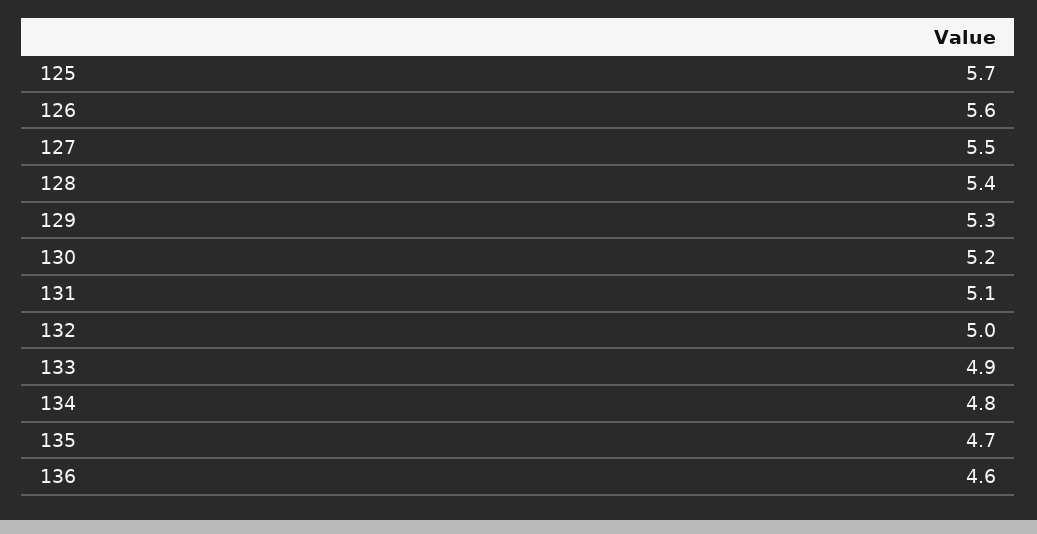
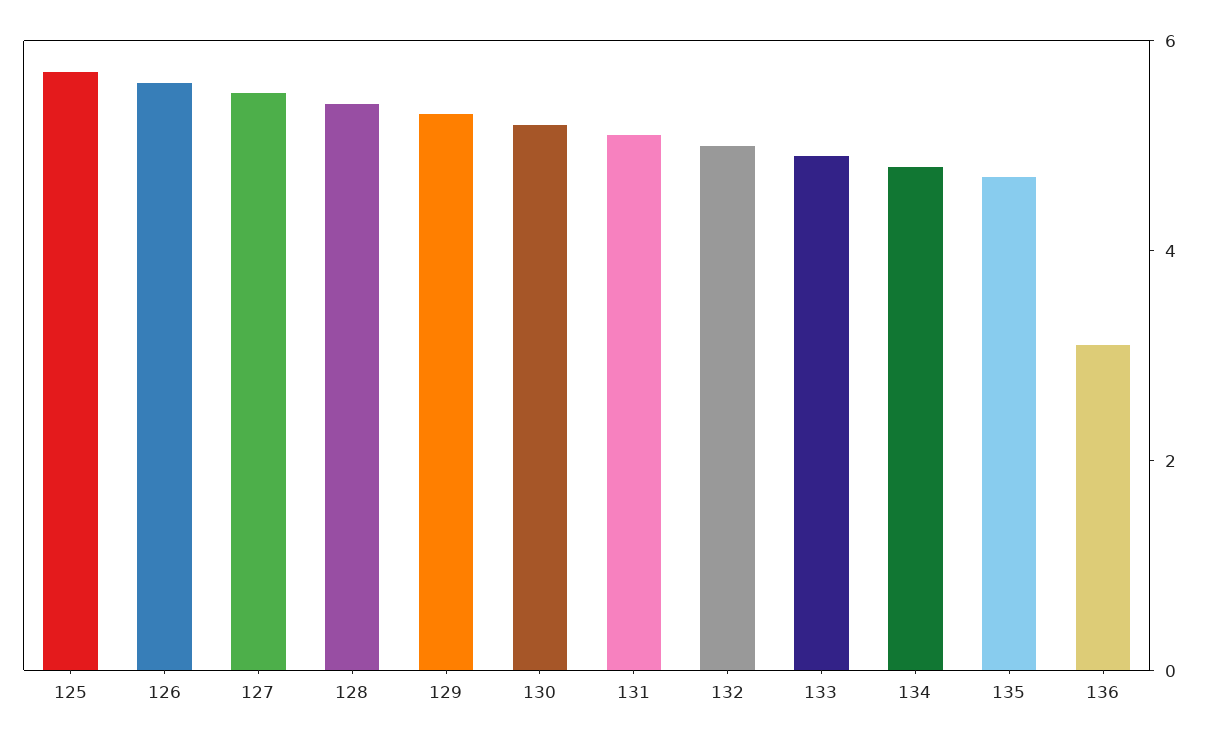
136: 4.6 -> 3

